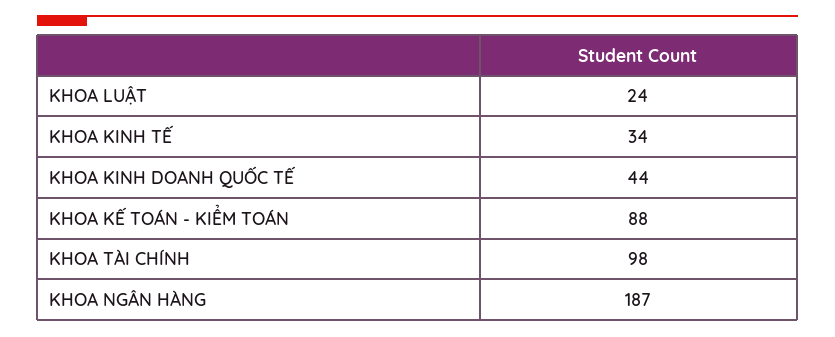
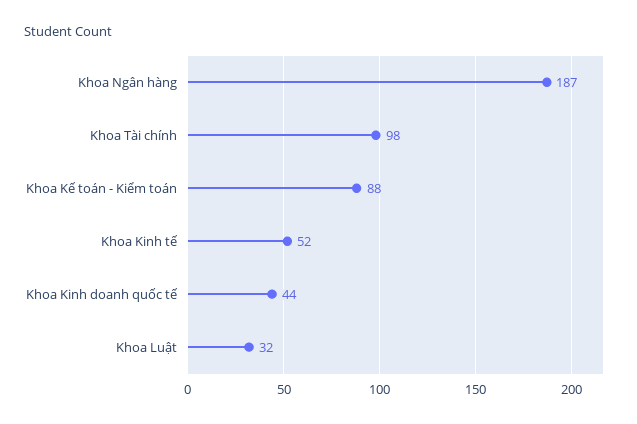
KHOA LUẬT: 24 -> 32
KHOA KINH TẾ: 34 -> 52

